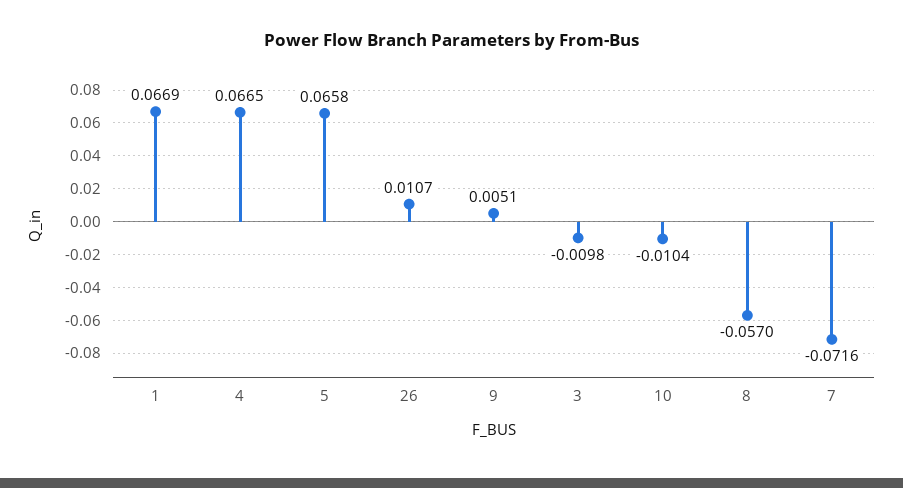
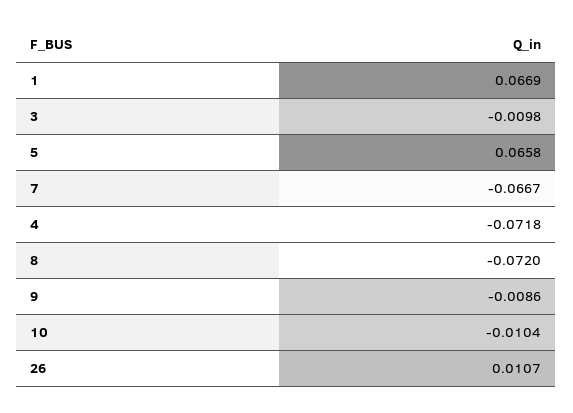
4: 0.0665 -> -0.0718
9: 0.0051 -> -0.0086
8: -0.057 -> -0.072
7: -0.0716 -> -0.0667

